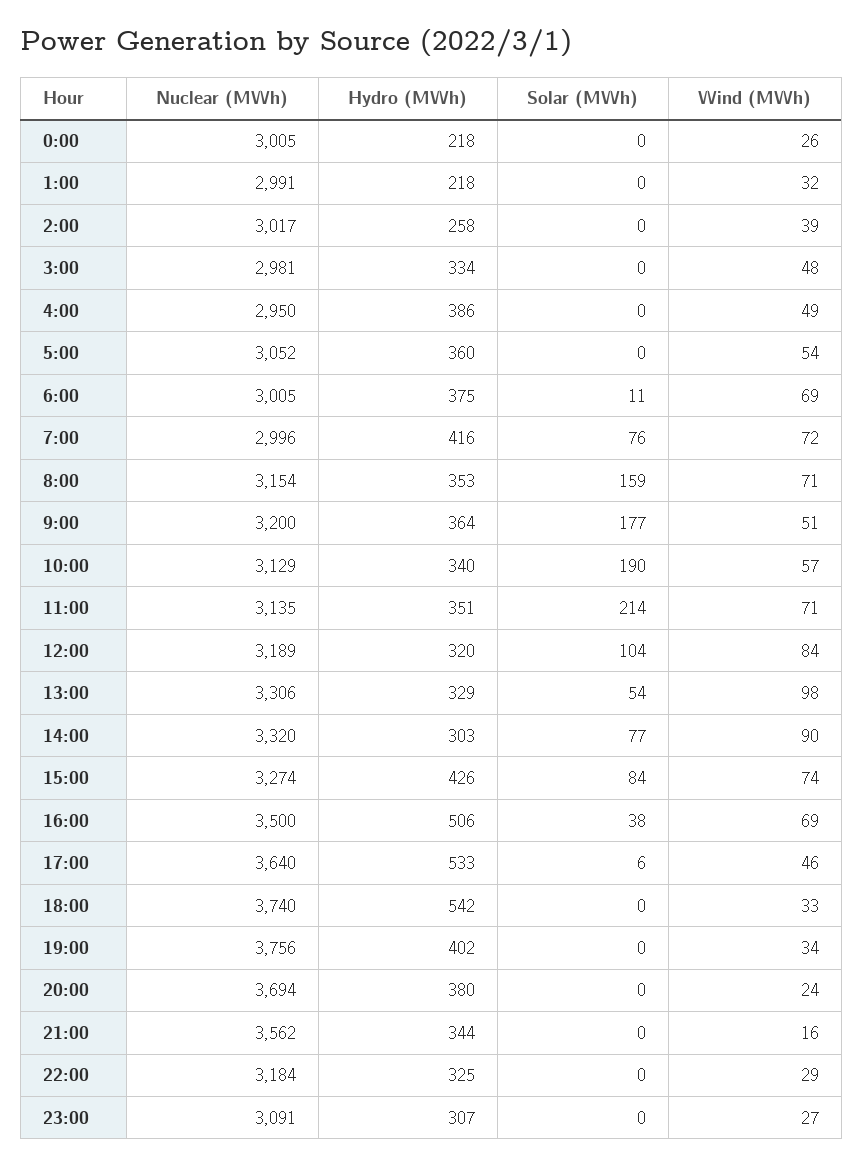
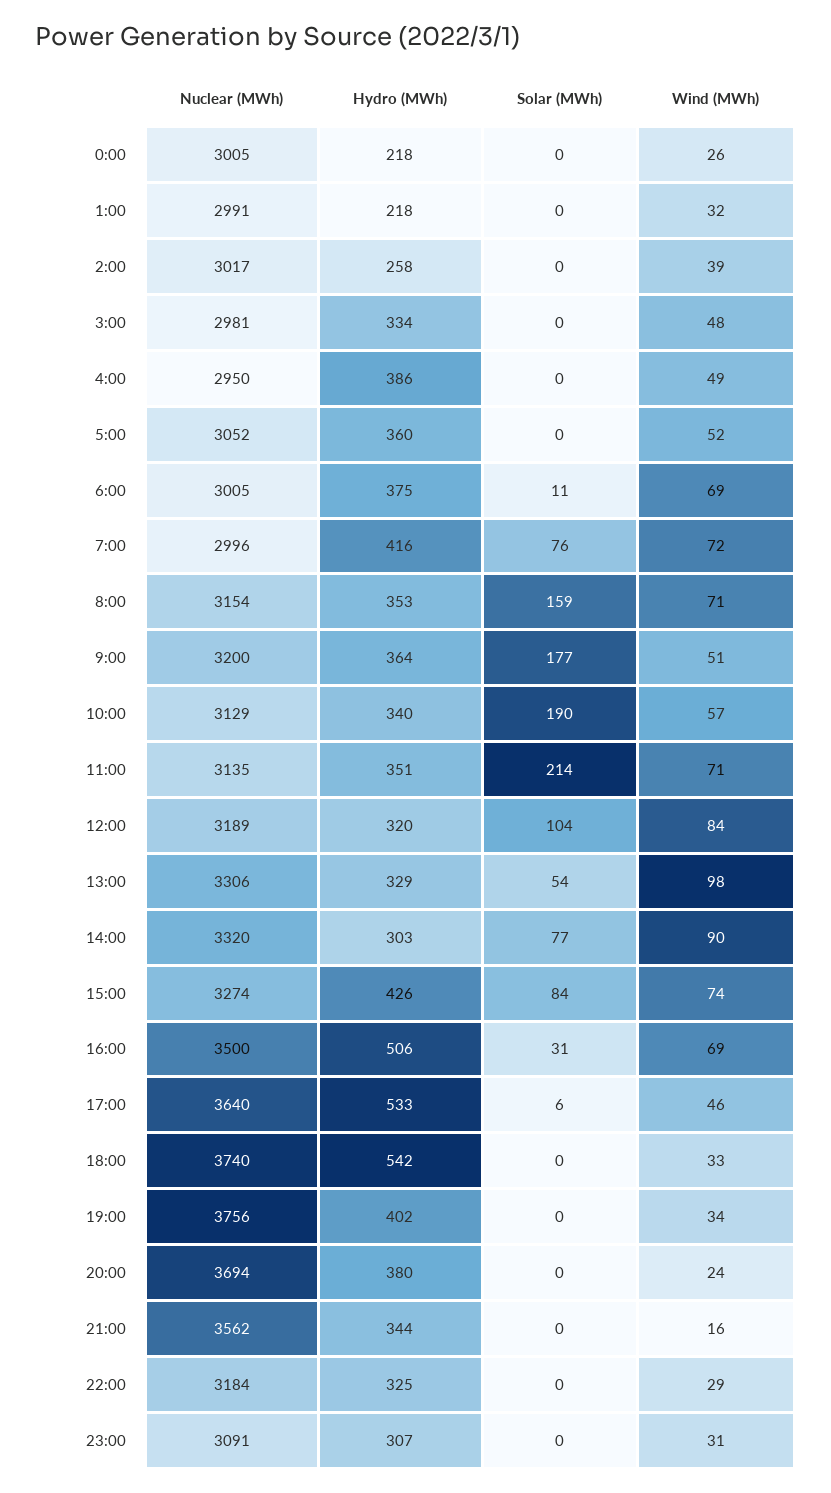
Wind (MWh), 5:00: 54 -> 52
Solar (MWh), 16:00: 38 -> 31
Wind (MWh), 23:00: 27 -> 31

